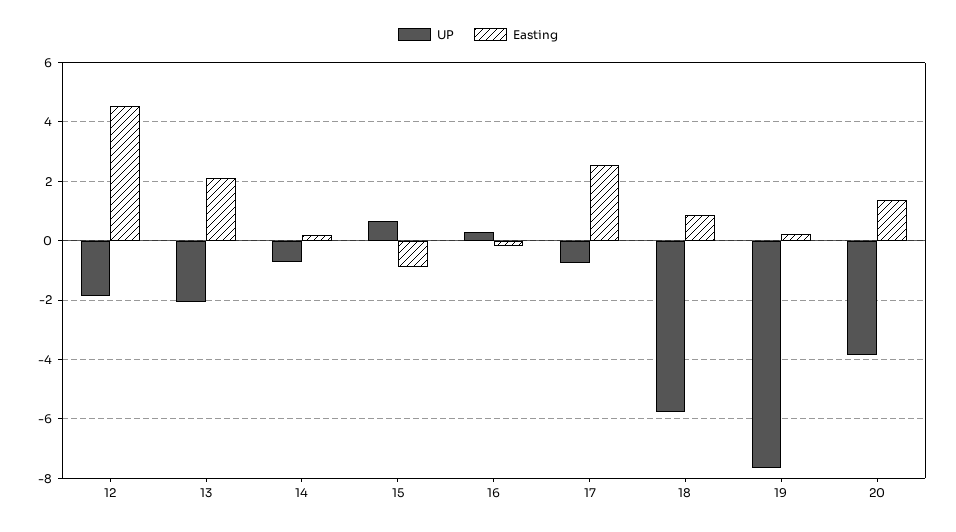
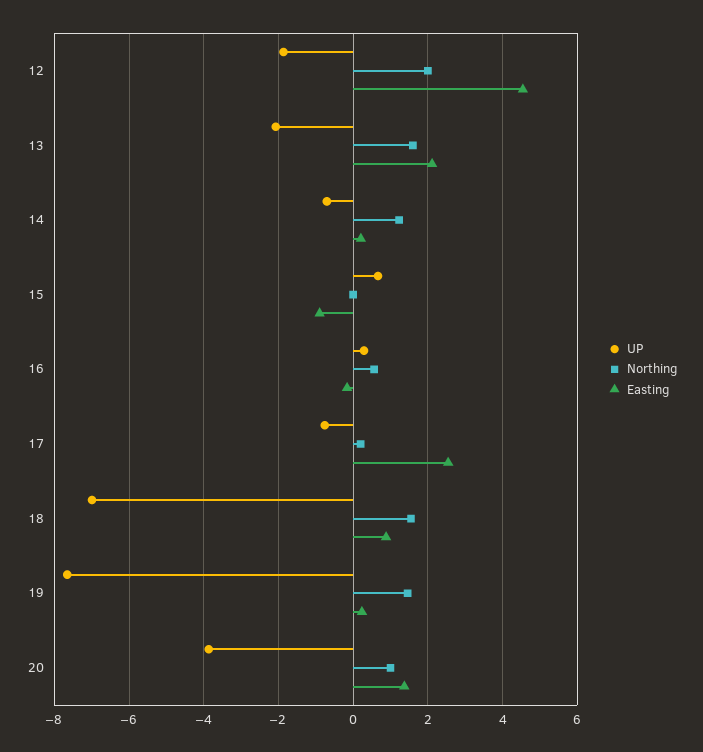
UP, 18: -5.75 -> -7
Northing, 12: none -> 2
Northing, 13: none -> 1.6
Northing, 14: none -> 1.2
Northing, 15: none -> 0
Northing, 16: none -> 0.6
Northing, 17: none -> 0.2
Northing, 18: none -> 1.6
Northing, 19: none -> 1.4
Northing, 20: none -> 1

